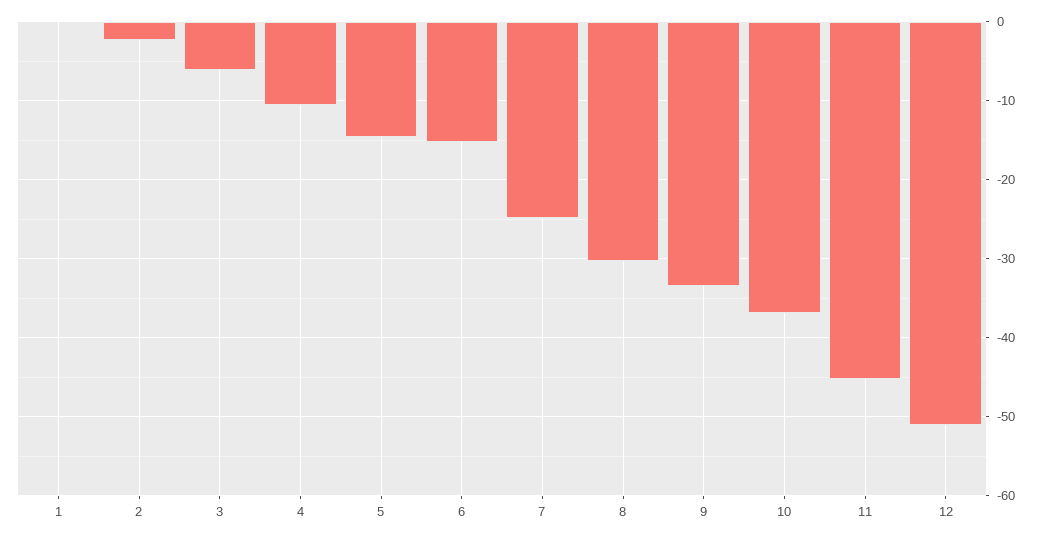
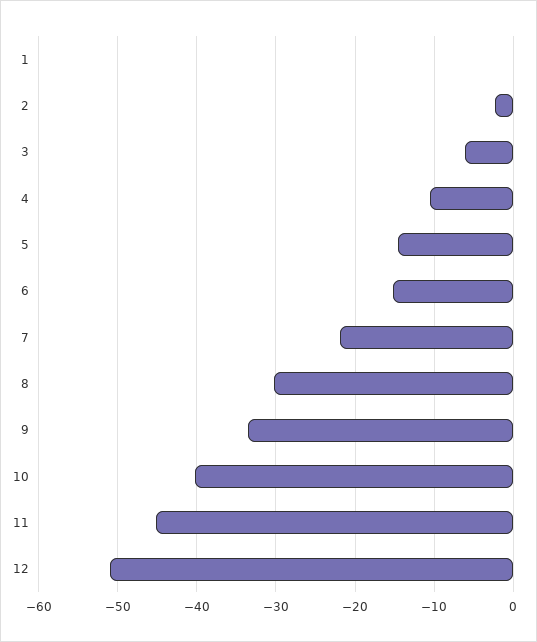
7: -25 -> -22
10: -37 -> -40

